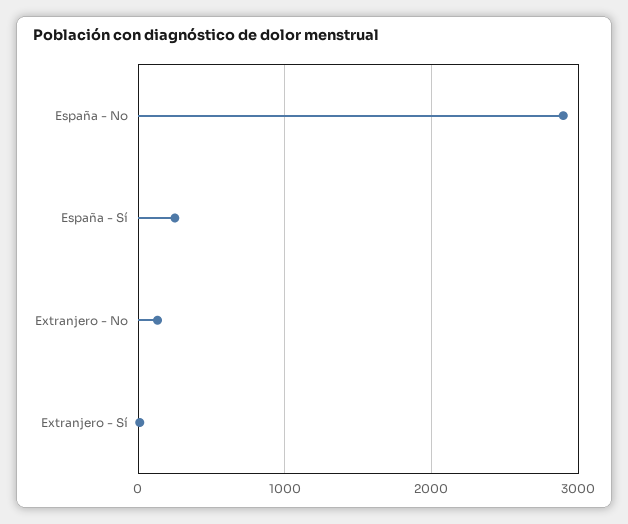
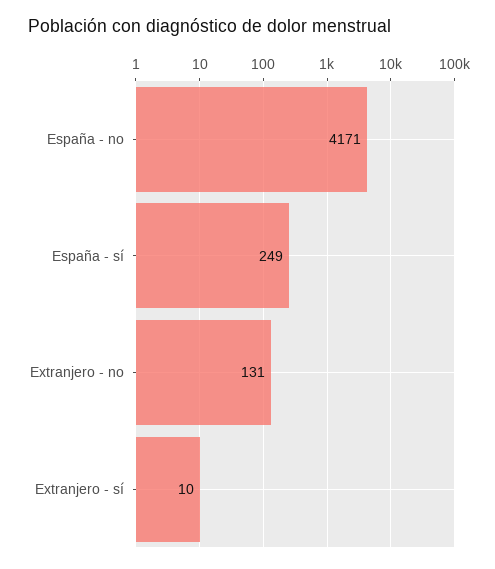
España - No: 2900 -> 4171

